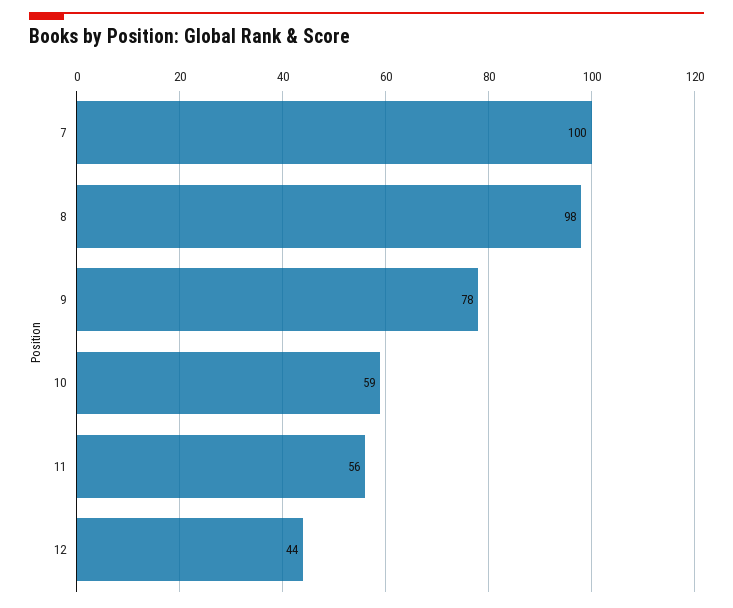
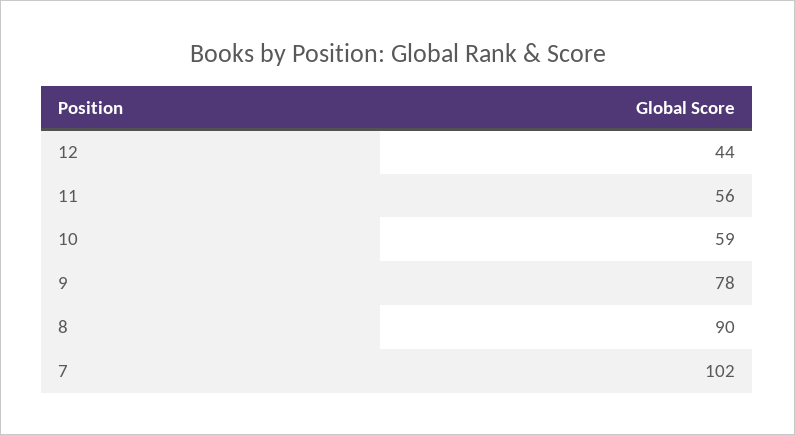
7: 100 -> 102
8: 98 -> 90

